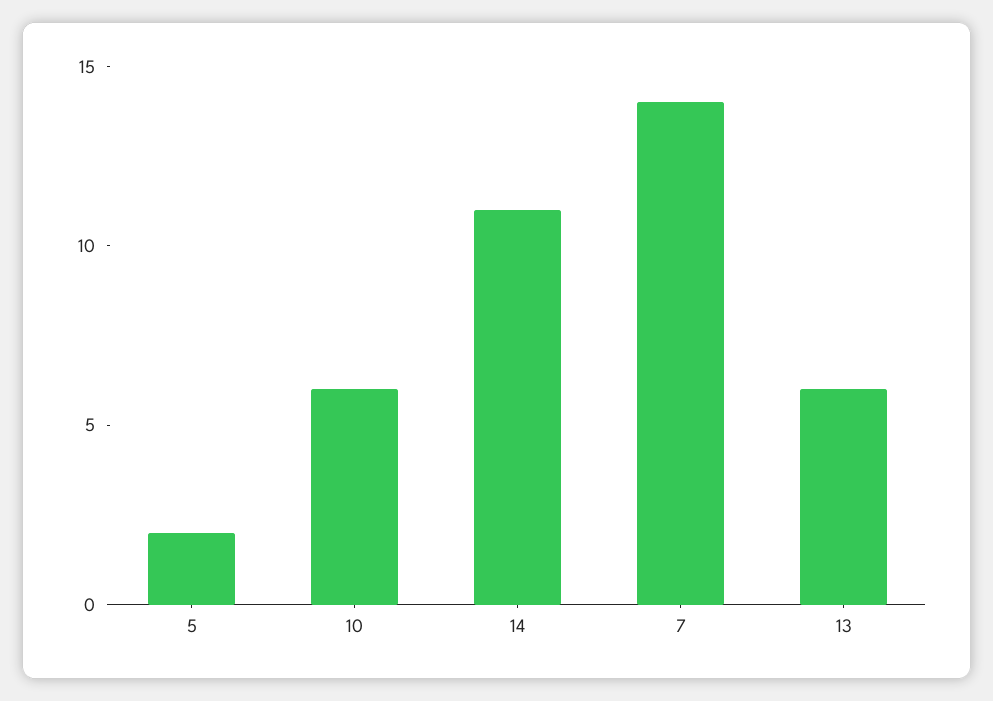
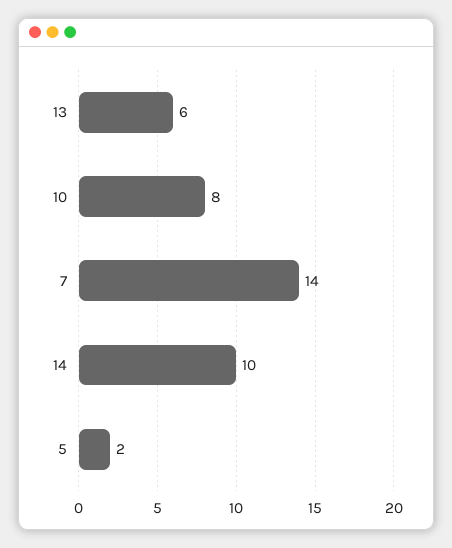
10: 6 -> 8
14: 11 -> 10

